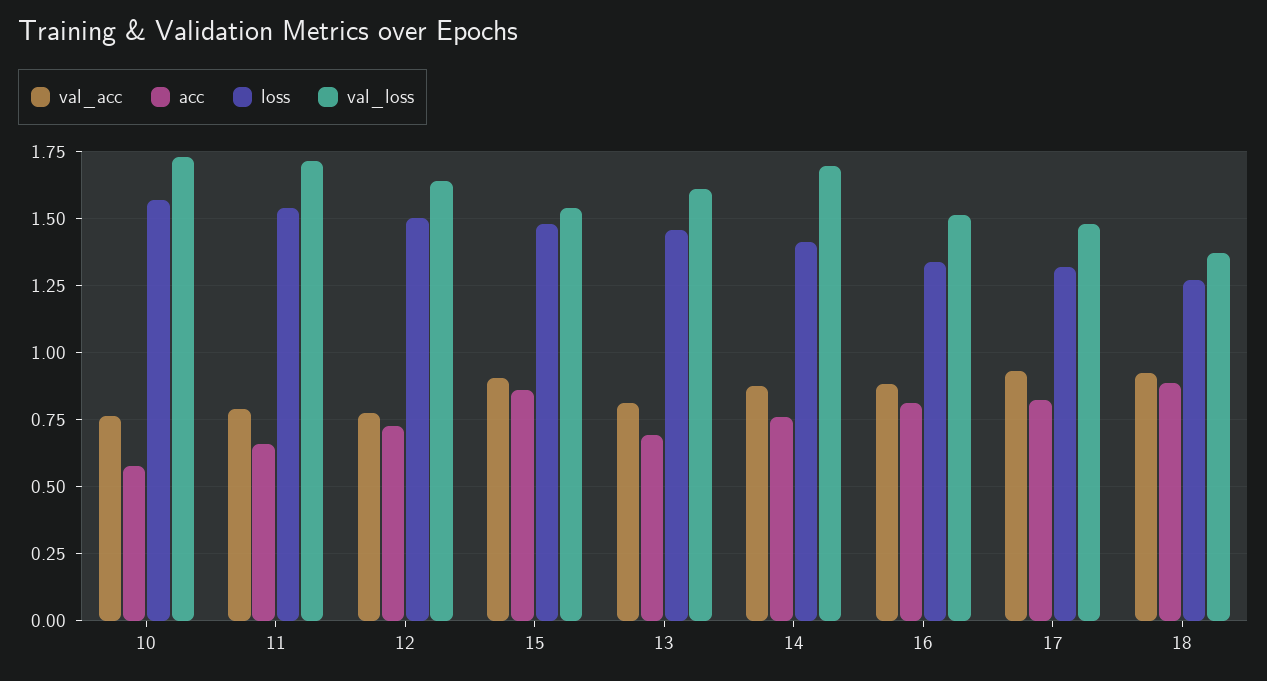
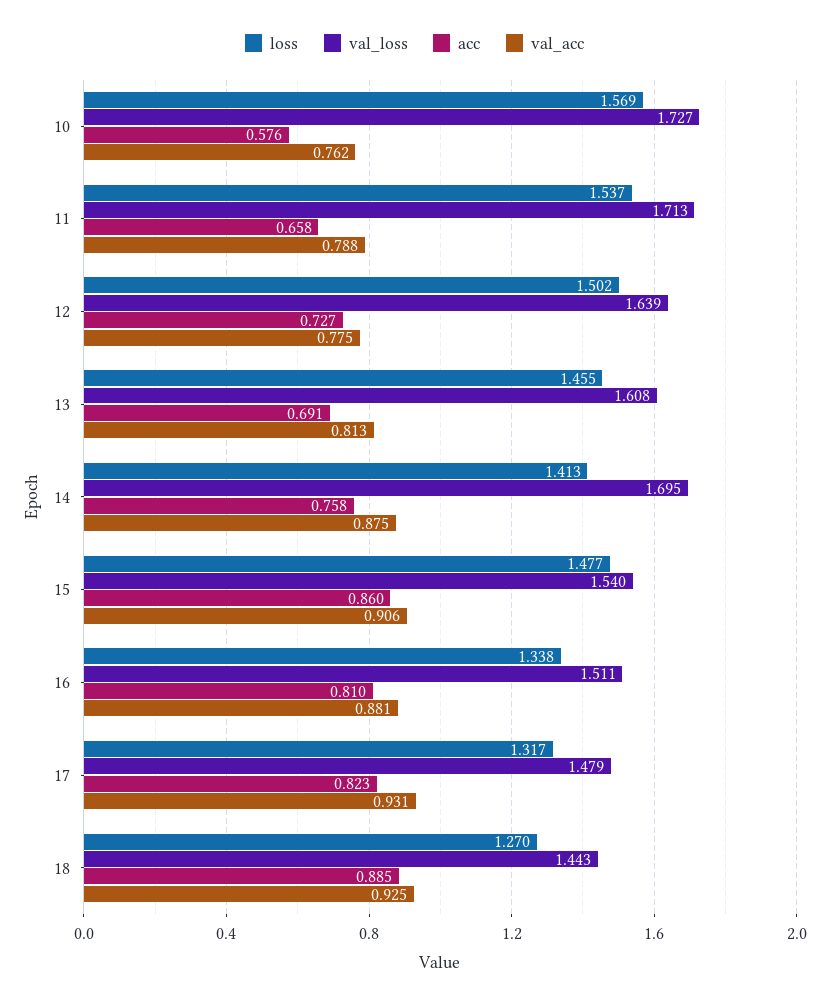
val_loss, 18: 1.375 -> 1.443

